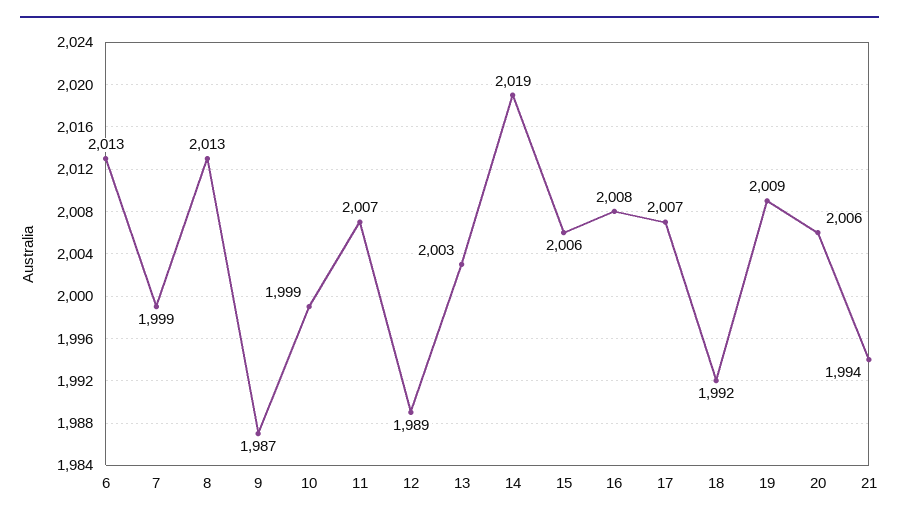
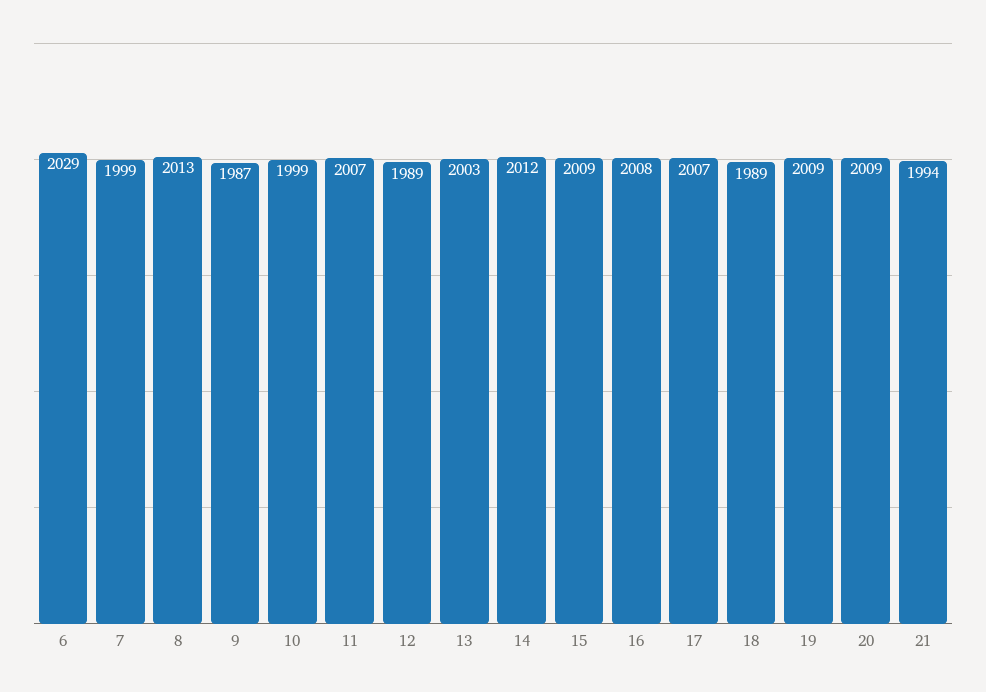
6: 2013 -> 2029
14: 2019 -> 2012
15: 2006 -> 2009
18: 1992 -> 1989
20: 2006 -> 2009

